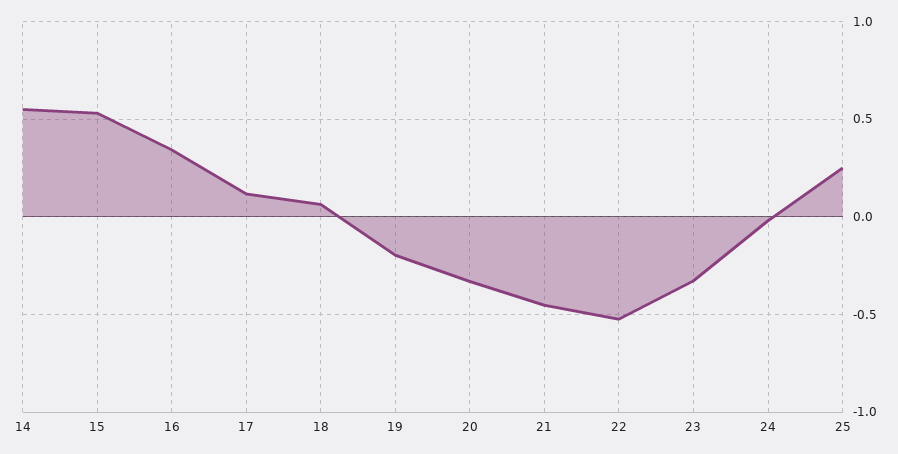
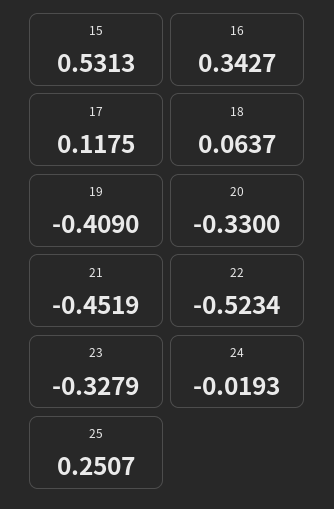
14: 0.55 -> none
19: -0.2 -> -0.409

